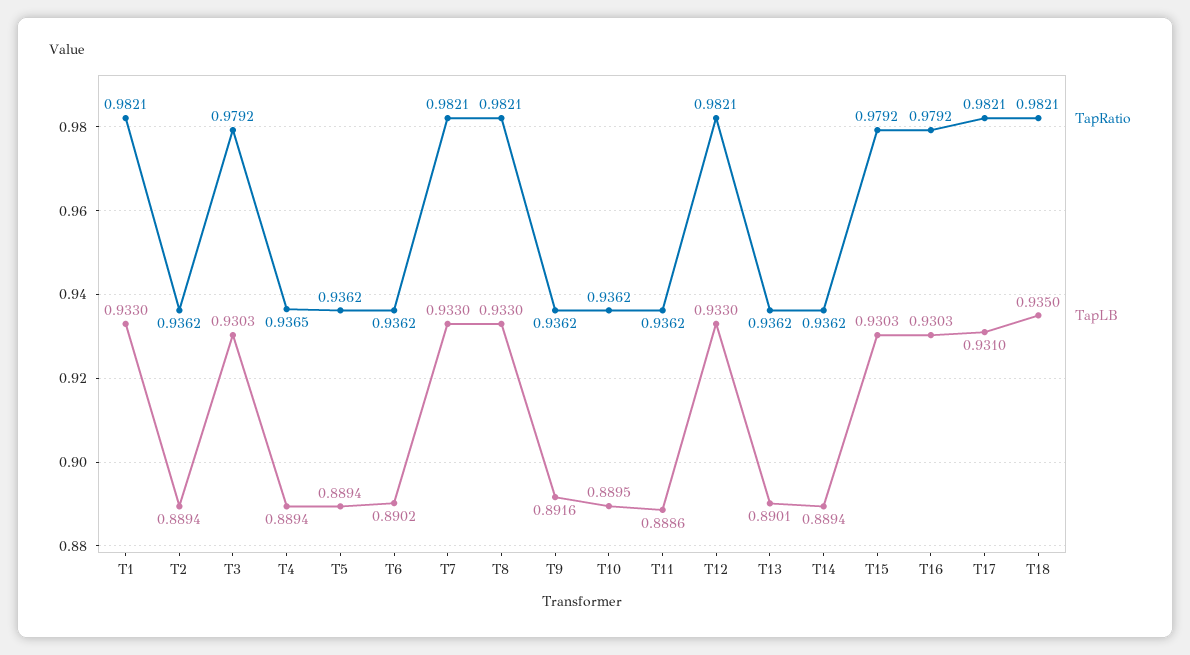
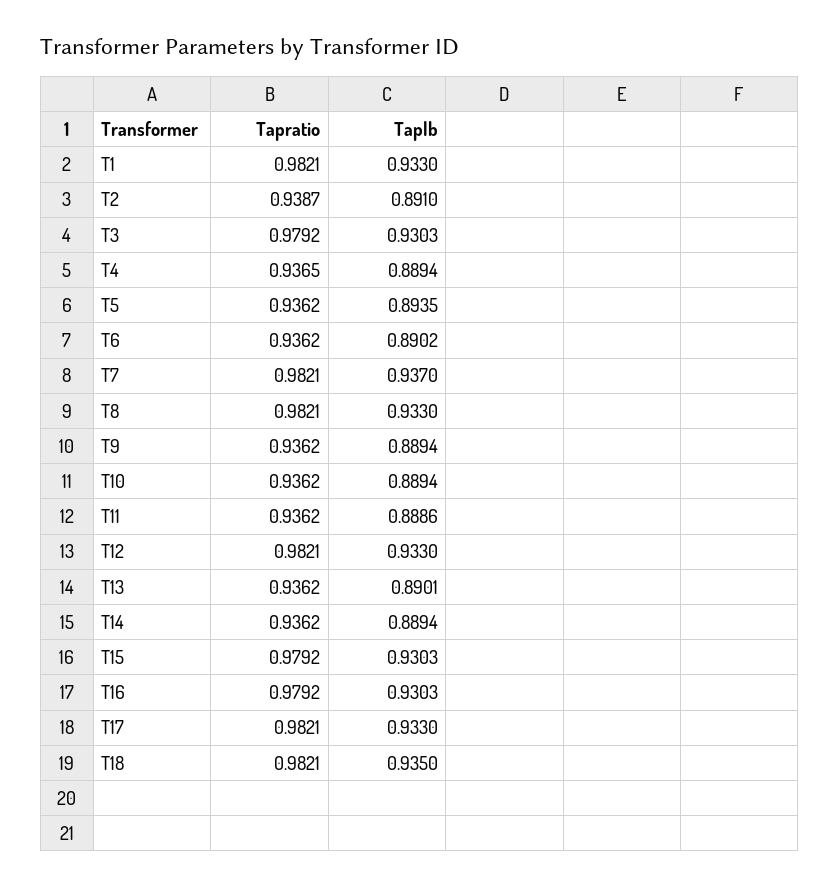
TapRatio, T2: 0.9362 -> 0.9387
TapLB, T2: 0.8894 -> 0.891
TapLB, T5: 0.8894 -> 0.8935
TapLB, T7: 0.933 -> 0.937
TapLB, T9: 0.8916 -> 0.8894
TapLB, T10: 0.8895 -> 0.8894
TapLB, T17: 0.931 -> 0.933

